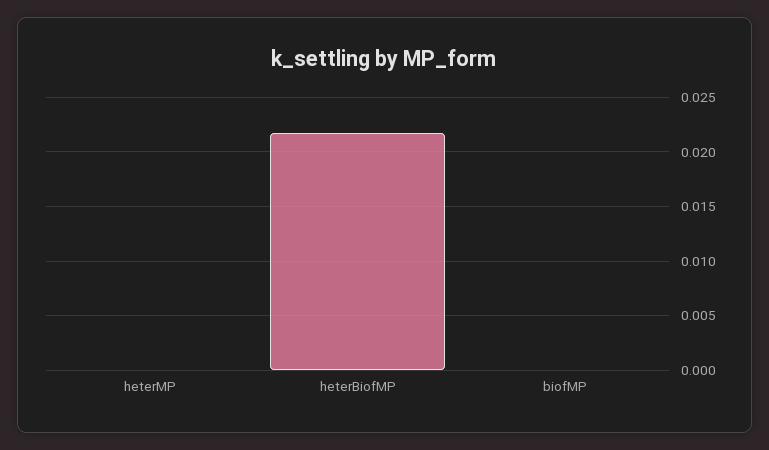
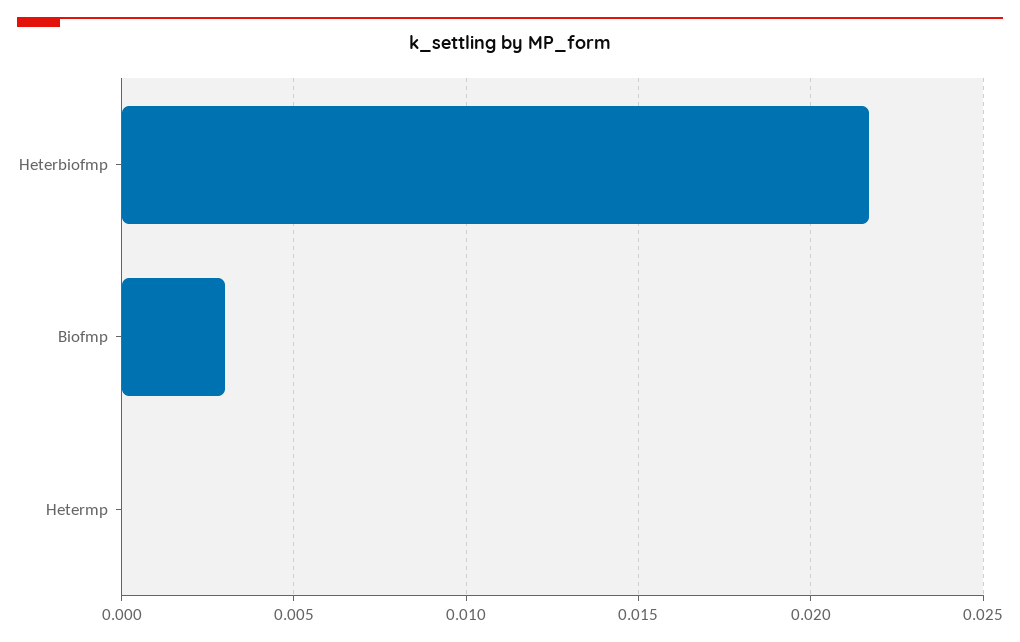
biofMP: 0 -> 0.003

